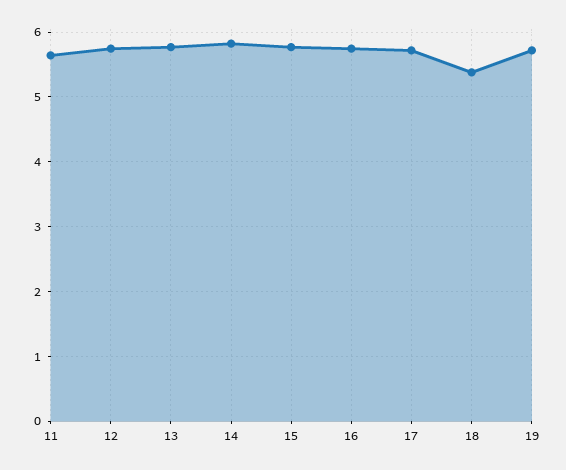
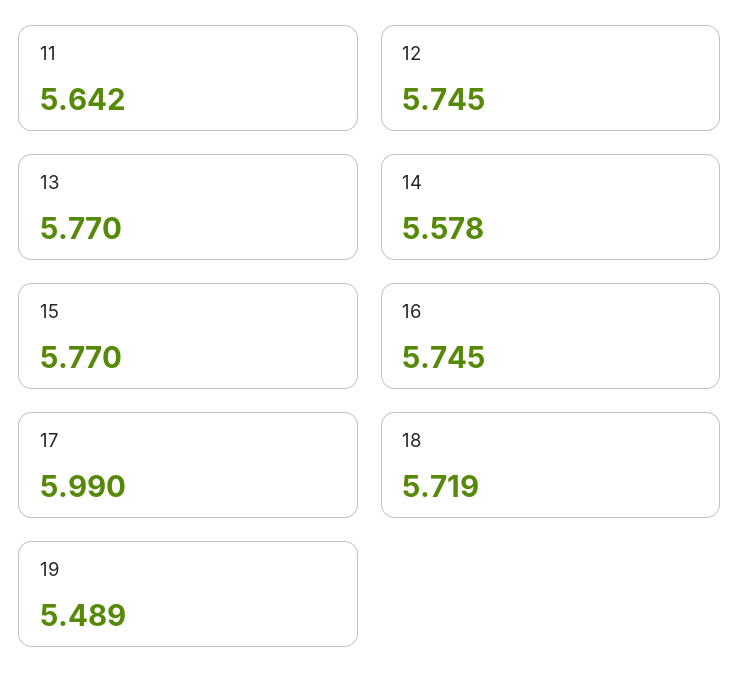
14: 5.8 -> 5.578
17: 5.7 -> 5.99
18: 5.4 -> 5.719
19: 5.7 -> 5.489

